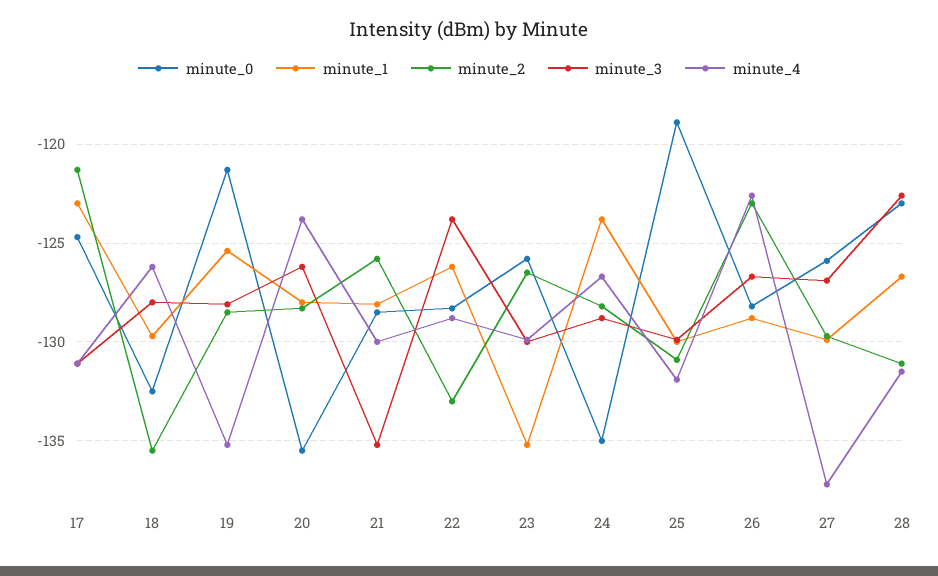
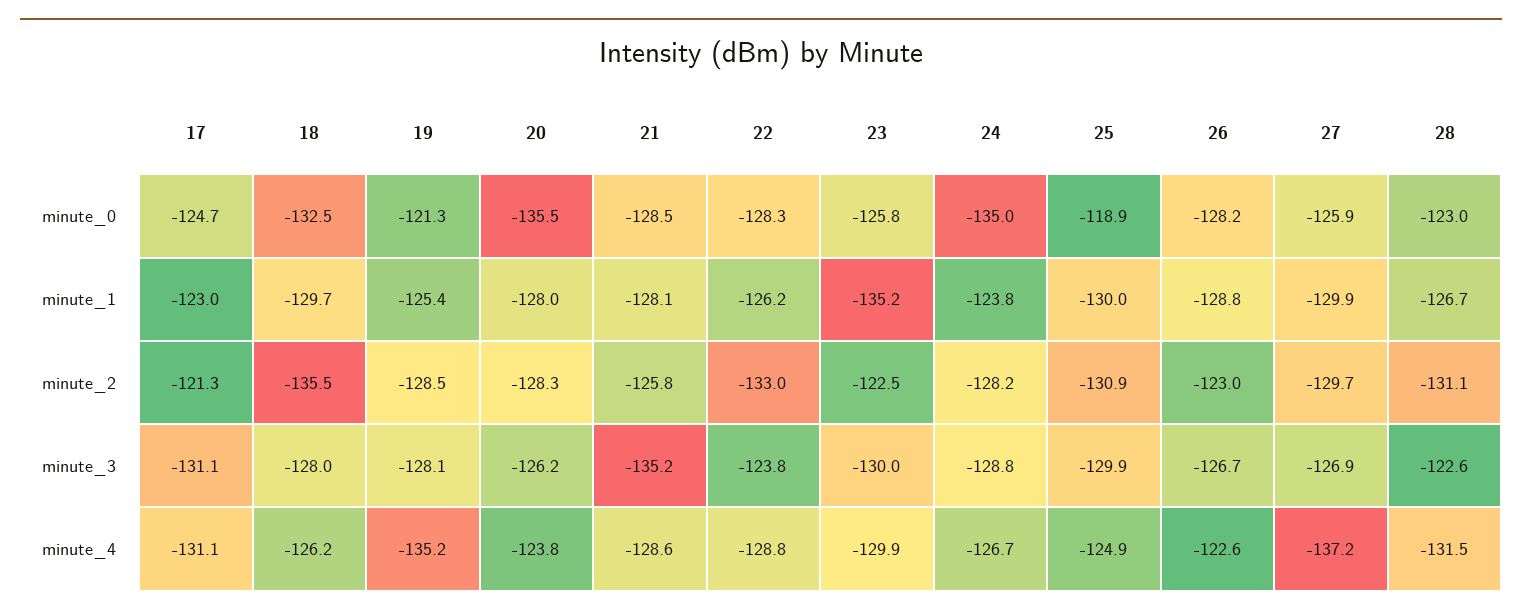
minute_4, 21: -130 -> -128.6
minute_2, 23: -126.5 -> -122.5
minute_4, 25: -132 -> -124.9

